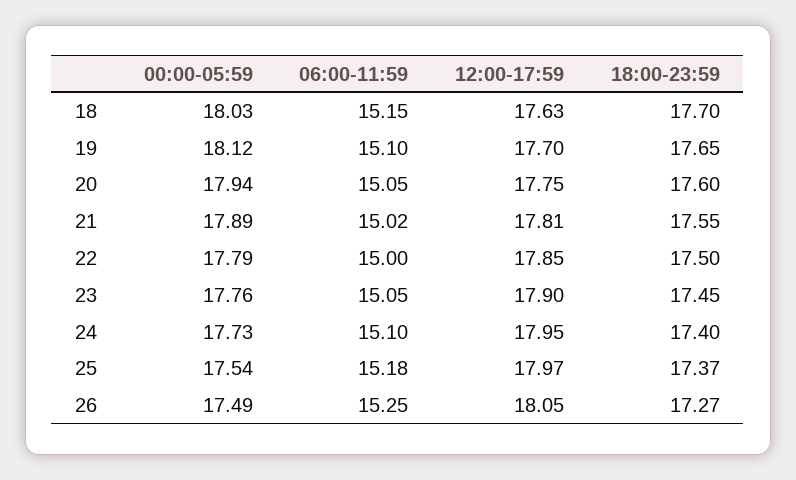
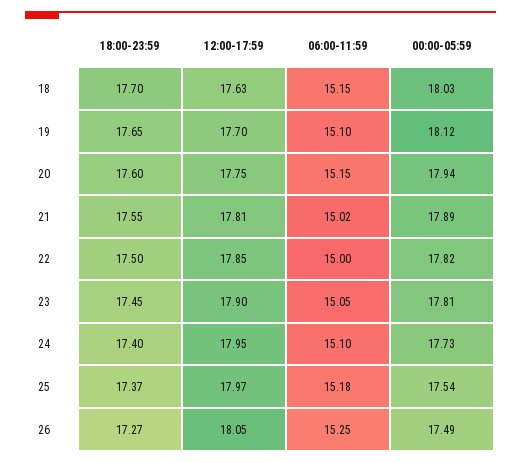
06:00-11:59, 20: 15.05 -> 15.15
00:00-05:59, 22: 17.79 -> 17.82
00:00-05:59, 23: 17.76 -> 17.81

